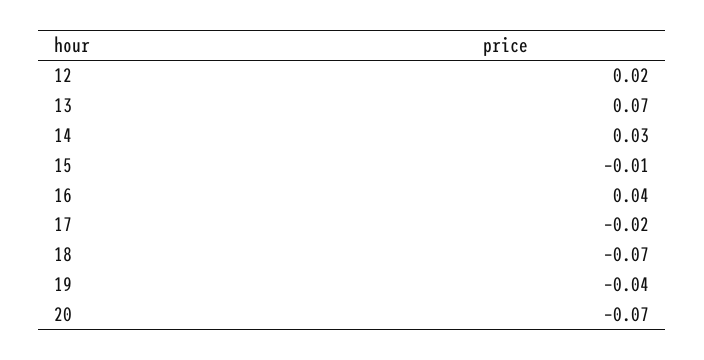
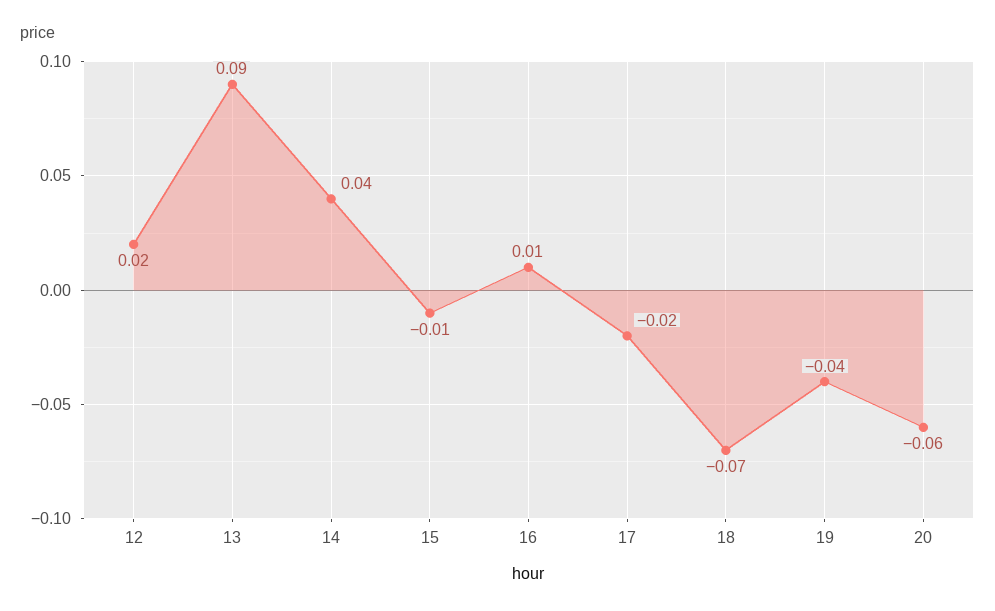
13: 0.07 -> 0.09
14: 0.03 -> 0.04
16: 0.04 -> 0.01
20: -0.07 -> -0.06

